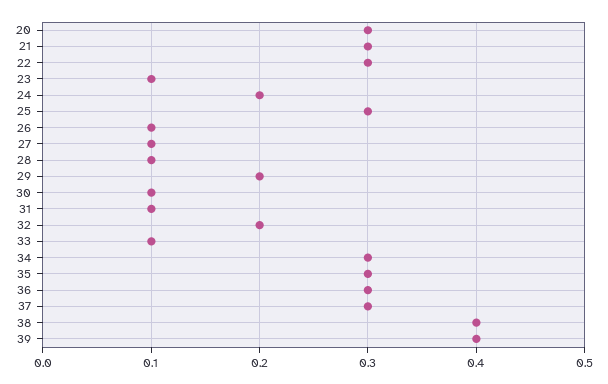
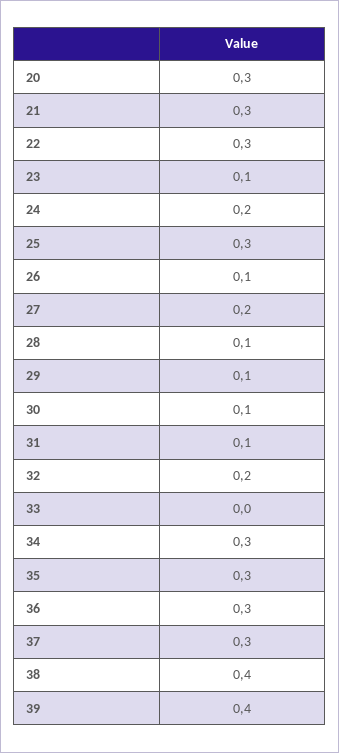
27: 0.1 -> 0.2
29: 0.2 -> 0.1
33: 0.1 -> 0

